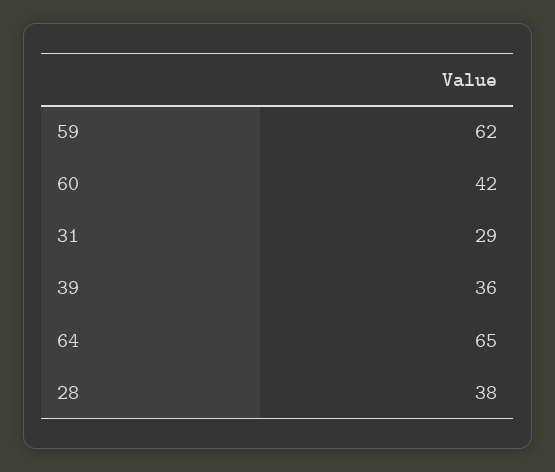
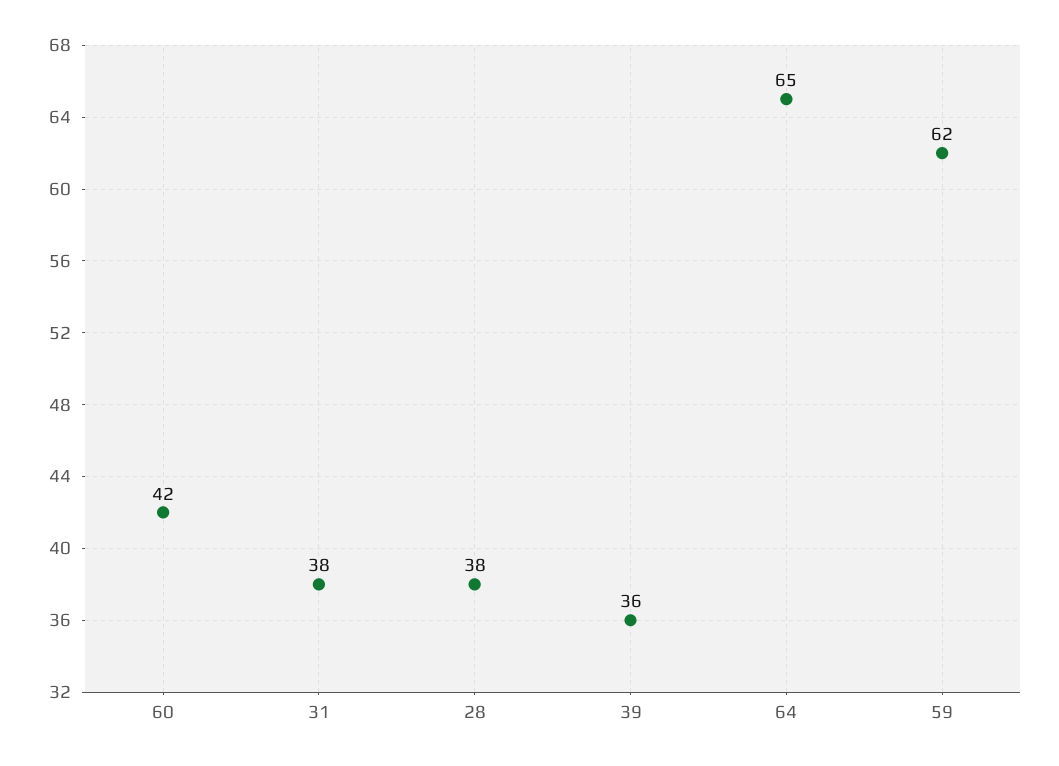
31: 29 -> 38

